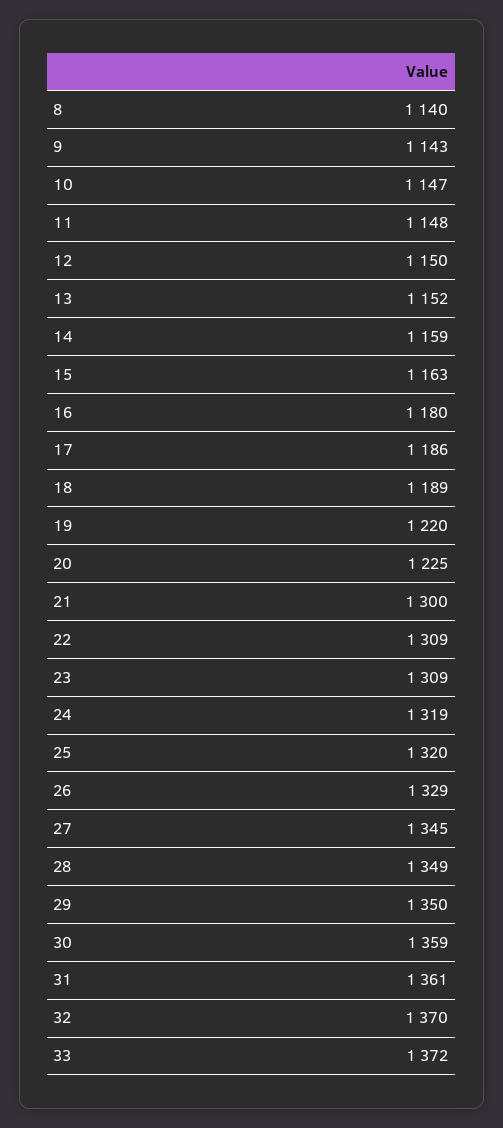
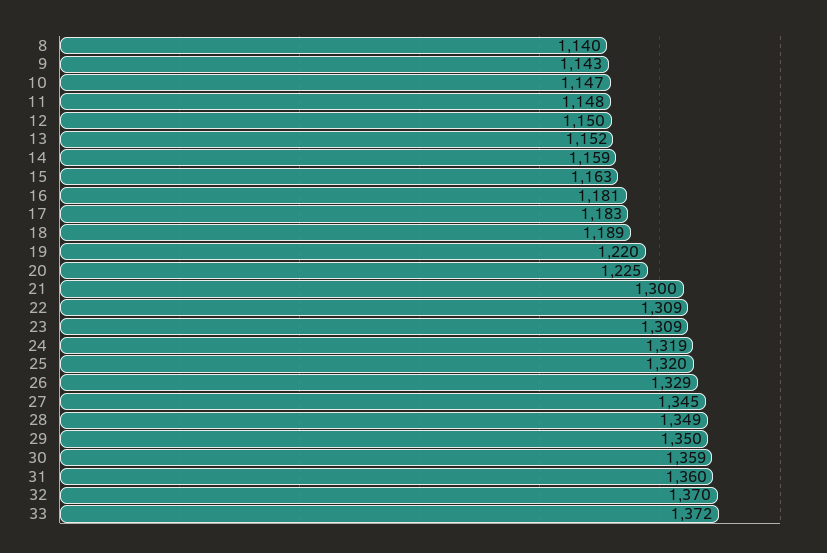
16: 1180 -> 1181
17: 1186 -> 1183
31: 1361 -> 1360

